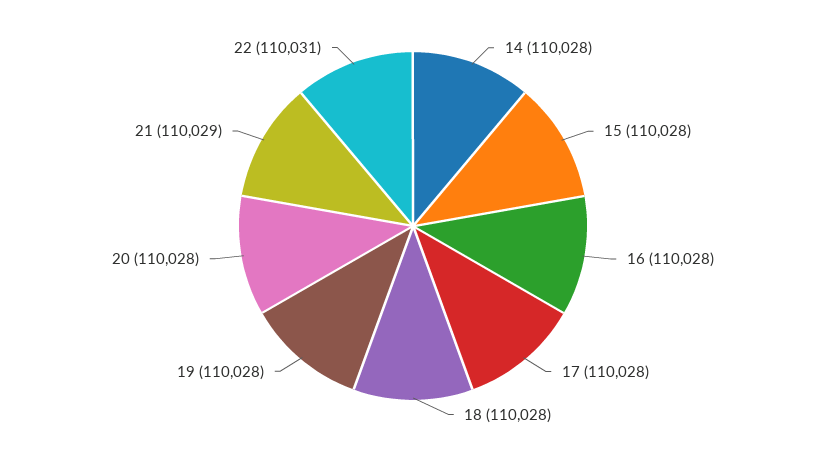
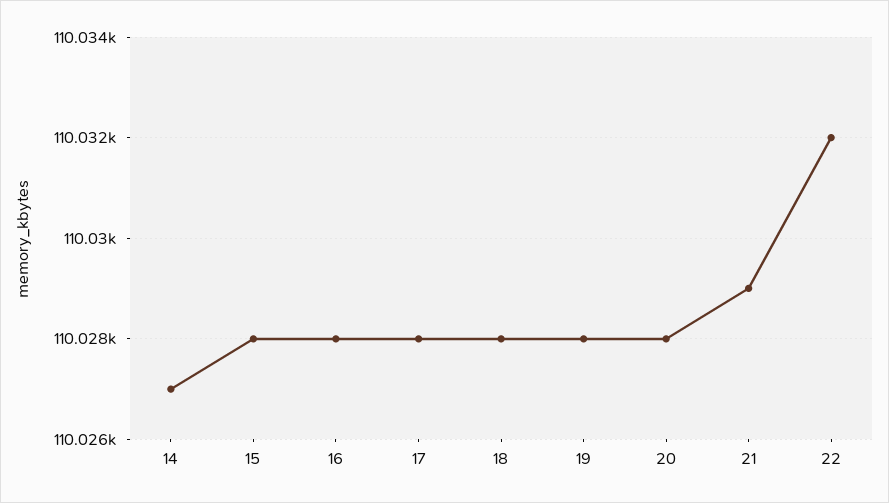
14: 110028 -> 110027
22: 110031 -> 110032

